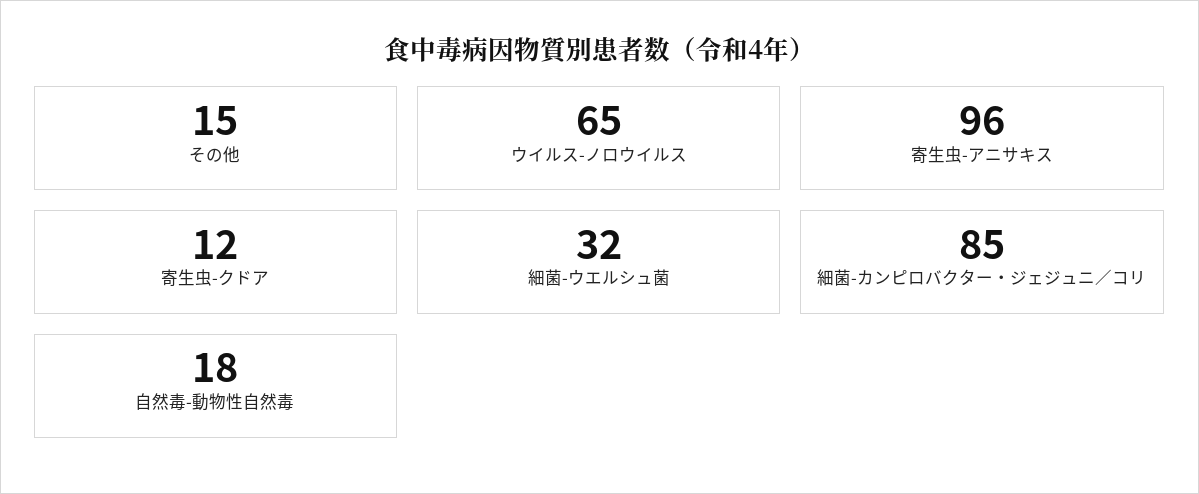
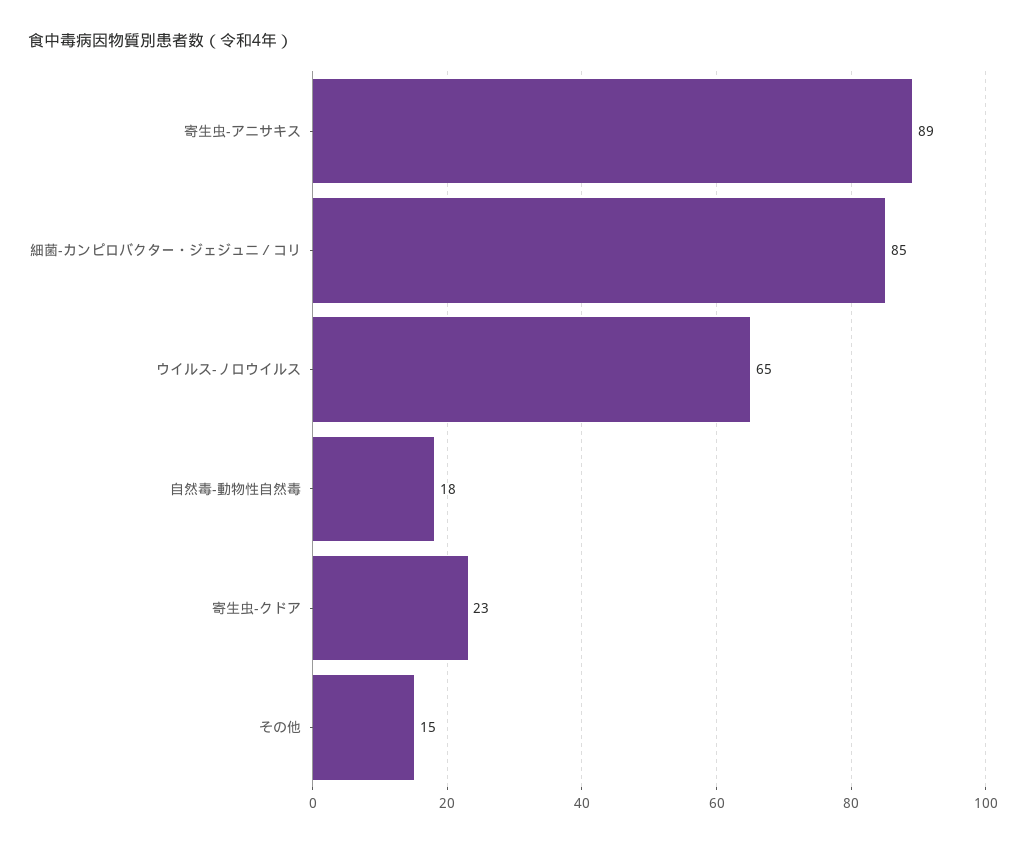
寄生虫-アニサキス: 96 -> 89
寄生虫-クドア: 12 -> 23
細菌-ウエルシュ菌: 32 -> none

